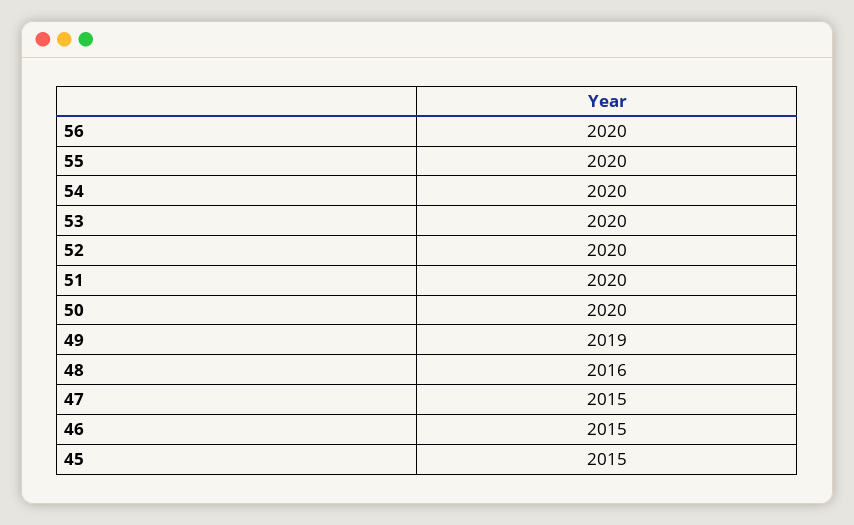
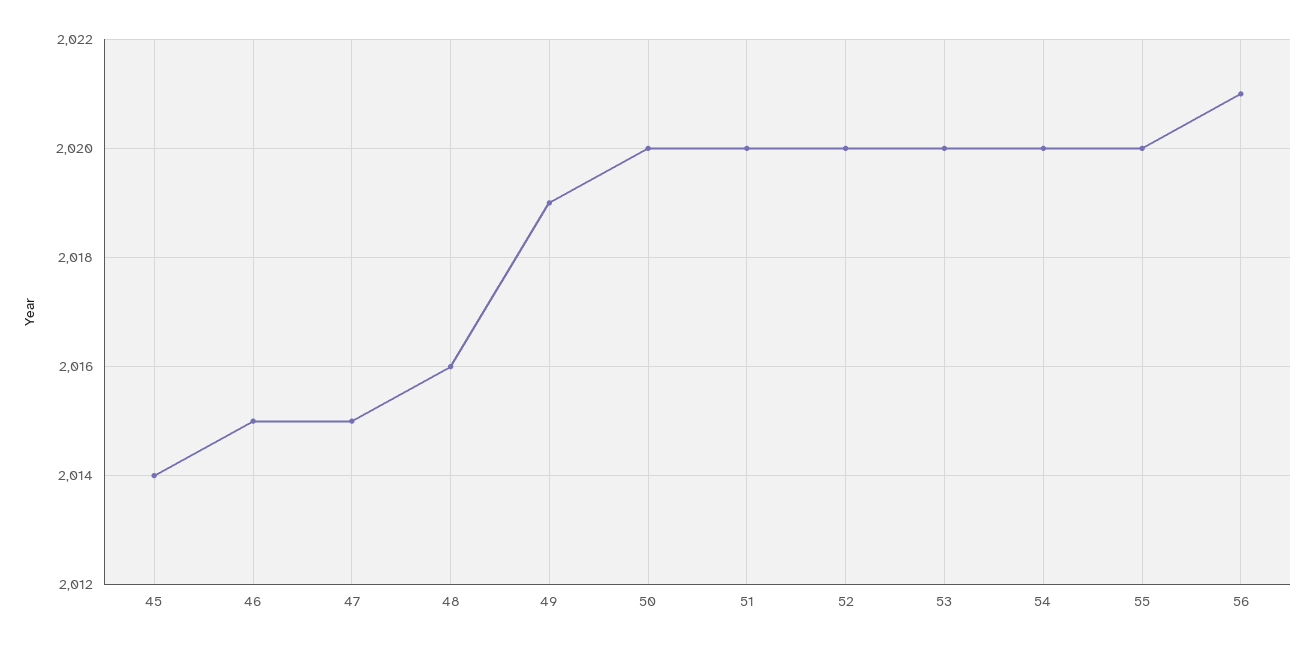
56: 2020 -> 2021
45: 2015 -> 2014

